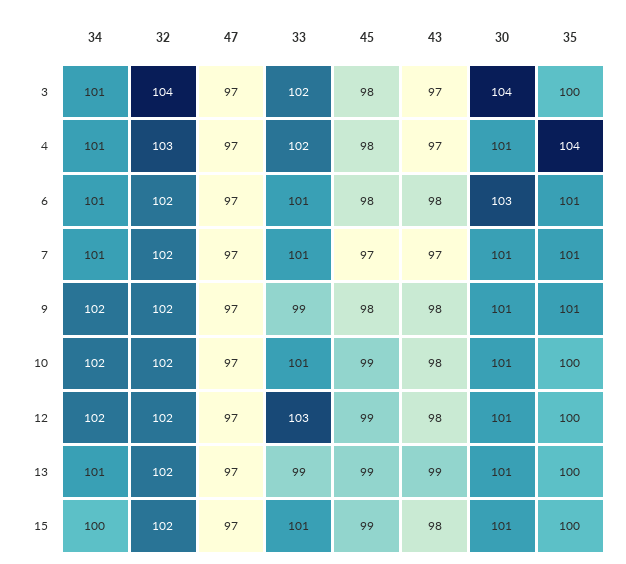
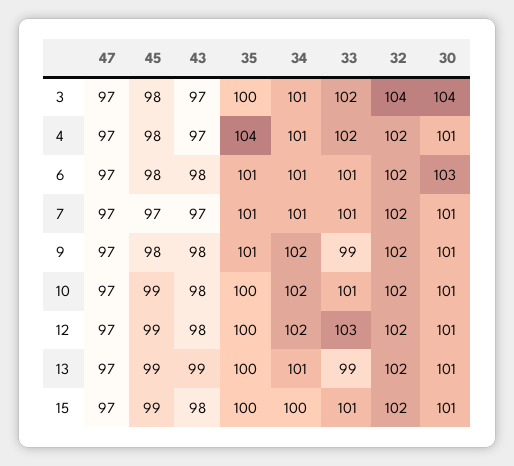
32, 4: 103 -> 102

